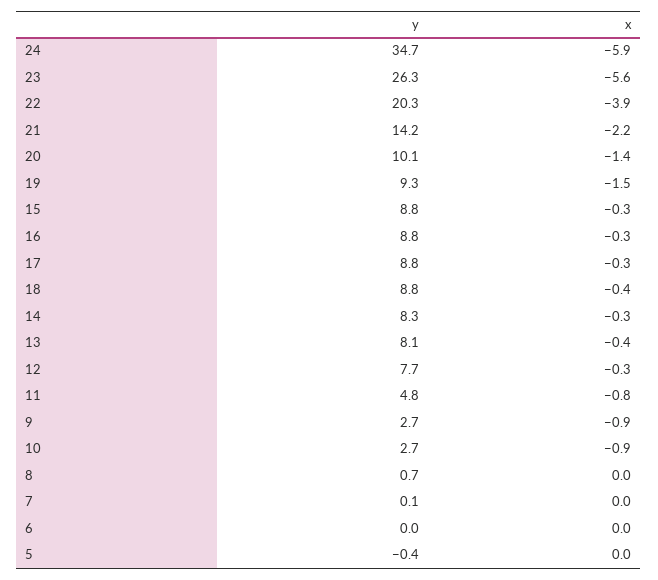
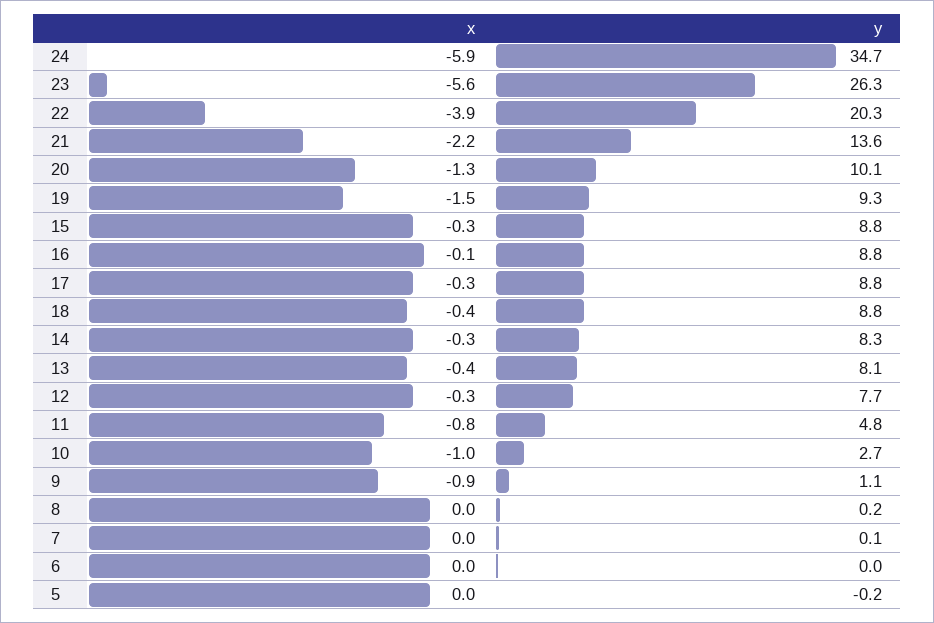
y, 21: 14.2 -> 13.6
x, 20: -1.4 -> -1.3
x, 16: -0.3 -> -0.1
y, 9: 2.7 -> 1.1
x, 10: -0.9 -> -1
y, 8: 0.7 -> 0.2
y, 5: -0.4 -> -0.2

